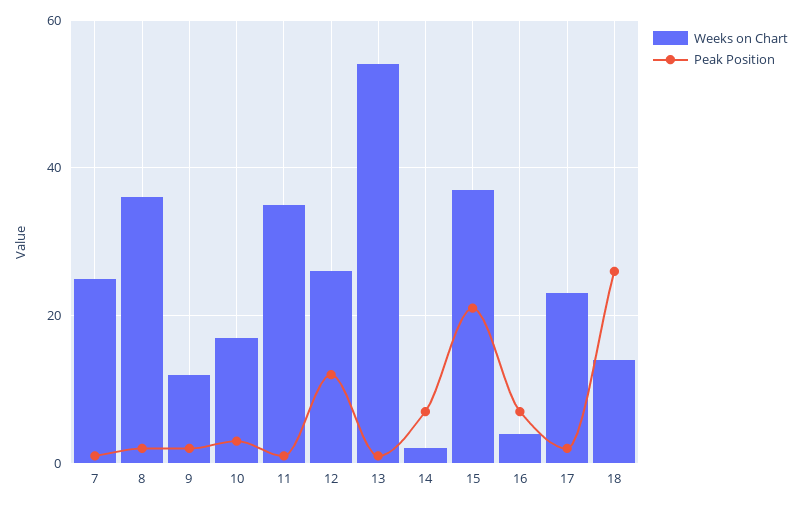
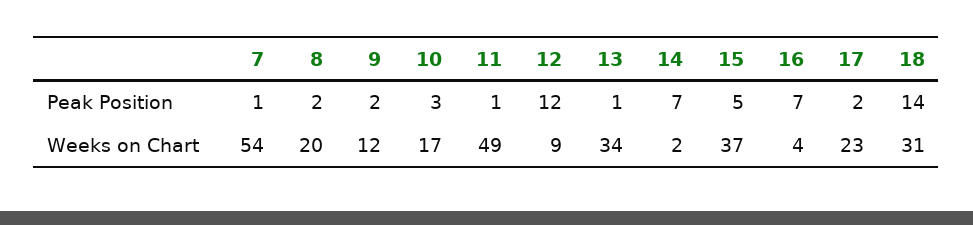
Weeks on Chart, 7: 25 -> 54
Weeks on Chart, 8: 35 -> 20
Weeks on Chart, 11: 35 -> 49
Weeks on Chart, 12: 25 -> 9
Weeks on Chart, 13: 55 -> 34
Peak Position, 15: 20 -> 5
Weeks on Chart, 18: 15 -> 31
Peak Position, 18: 25 -> 14

